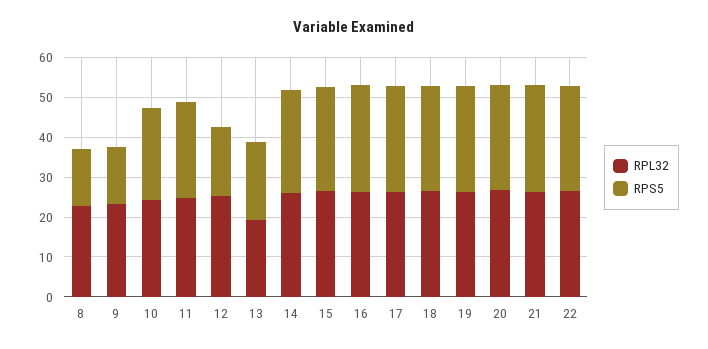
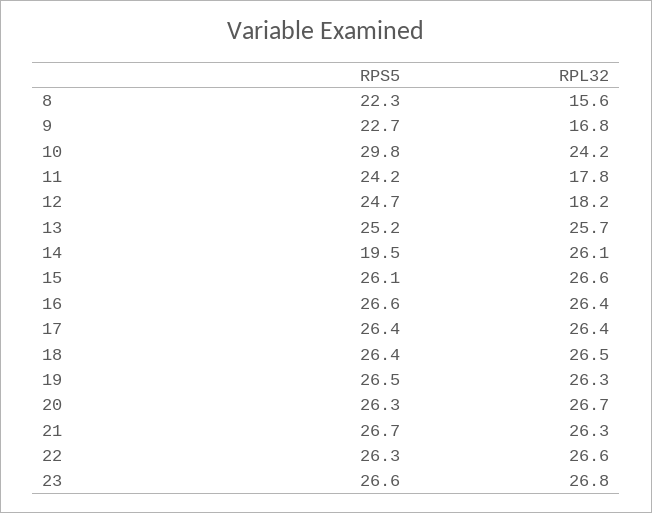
RPL32, 8: 22.5 -> 15.6
RPS5, 8: 15 -> 22.3
RPL32, 9: 22.5 -> 16.8
RPS5, 9: 15 -> 22.7
RPS5, 10: 22.5 -> 29.8
RPL32, 11: 25 -> 17.8
RPL32, 12: 25 -> 18.2
RPS5, 12: 17.5 -> 24.7
RPL32, 13: 20 -> 25.7
RPS5, 13: 20 -> 25.2
RPS5, 14: 25 -> 19.5
RPS5, 23: none -> 26.6
RPL32, 23: none -> 26.8

